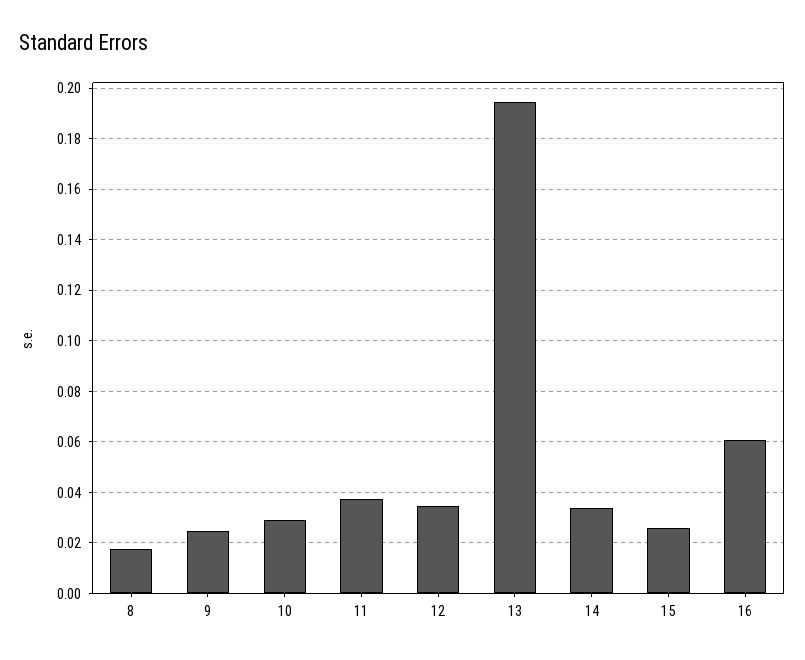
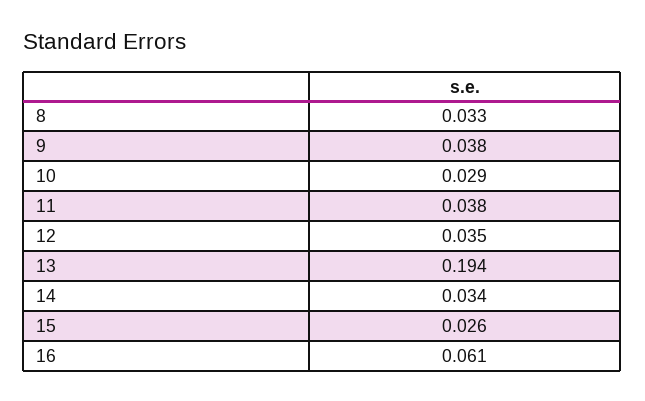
8: 0.0175 -> 0.033
9: 0.025 -> 0.038

